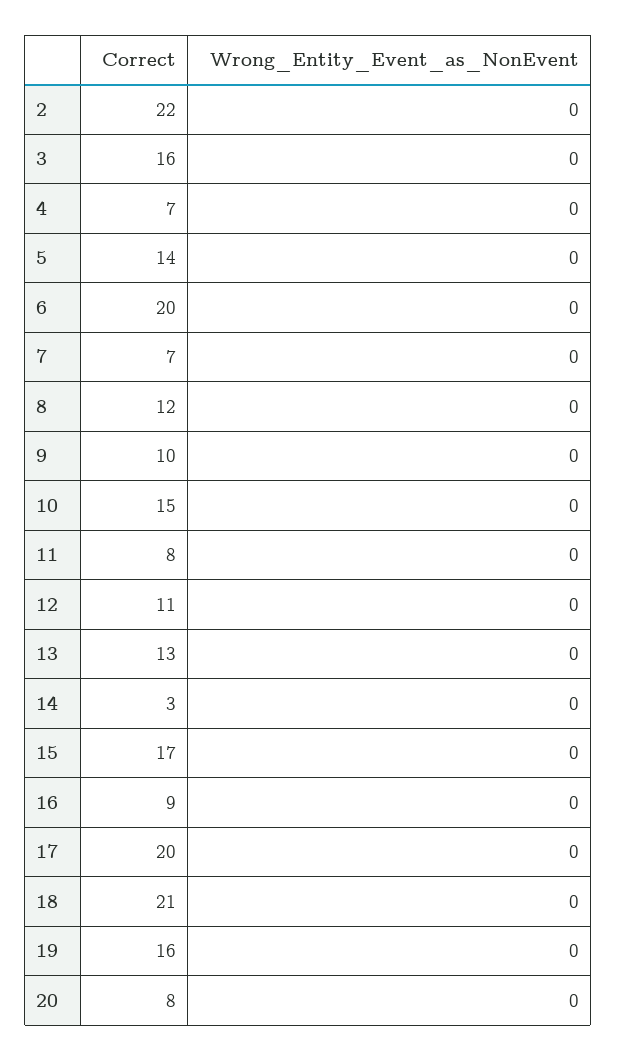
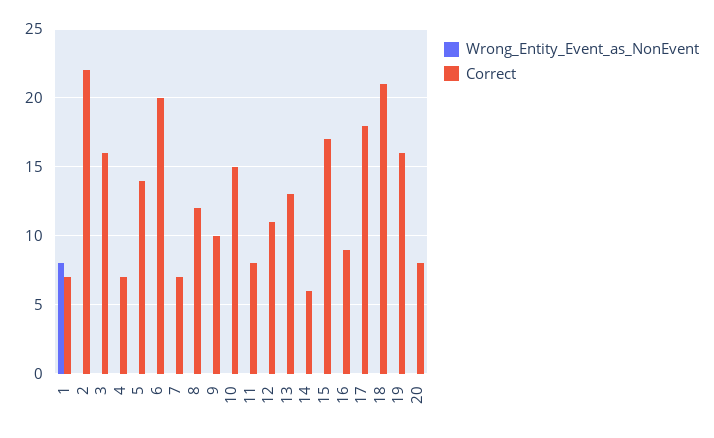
Correct, 14: 3 -> 6
Correct, 17: 20 -> 18
Wrong_Entity_Event_as_NonEvent, 1: none -> 8
Correct, 1: none -> 7

